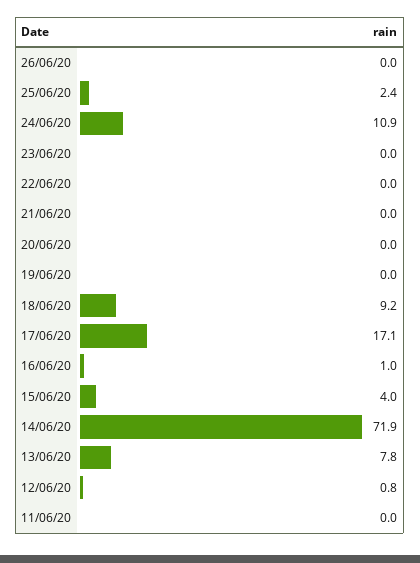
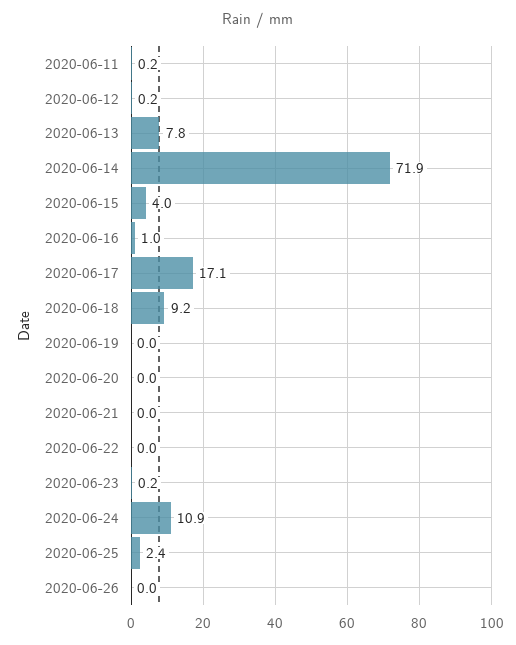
23/06/20: 0 -> 0.2
12/06/20: 0.8 -> 0.2
11/06/20: 0 -> 0.2

